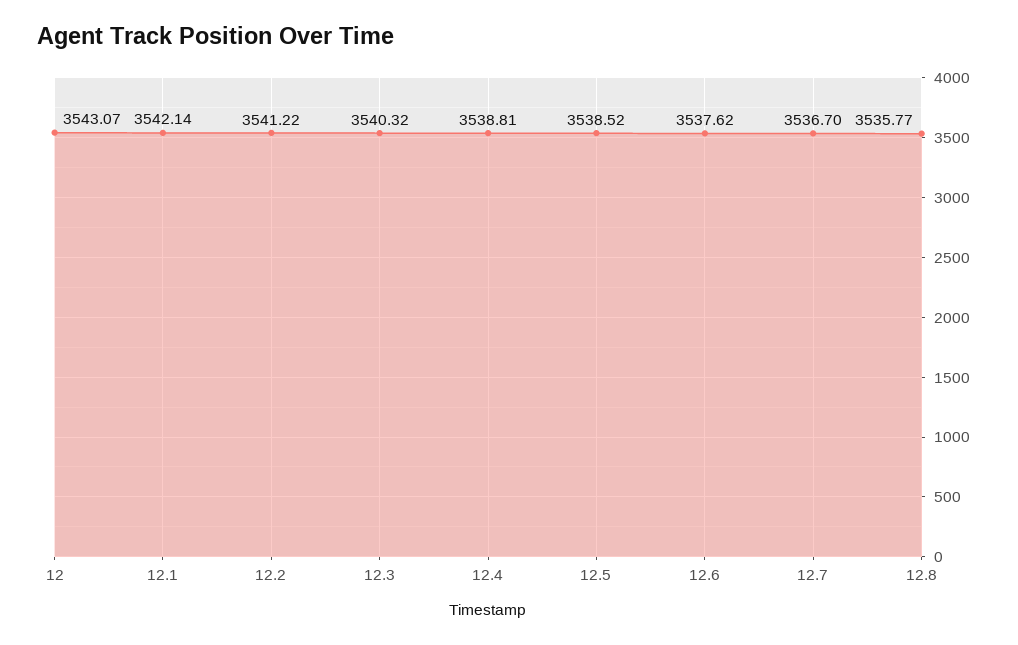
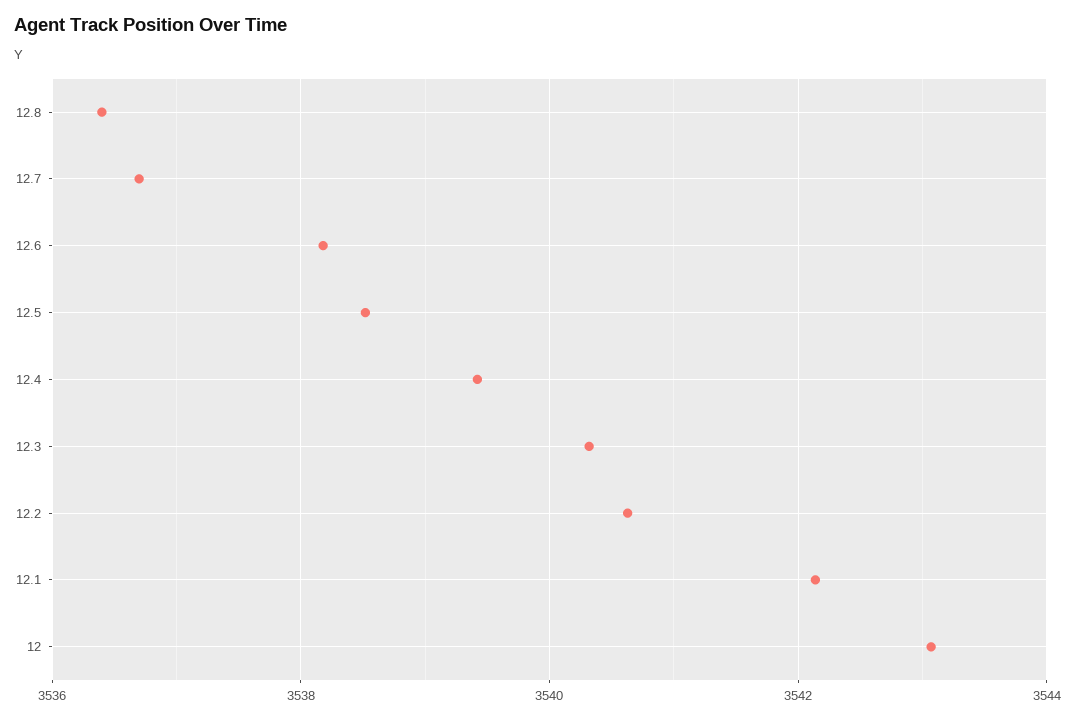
12.2: 3541.22 -> 3540.6
12.4: 3538.81 -> 3539.4
12.6: 3537.62 -> 3538.2
12.8: 3535.77 -> 3536.4

